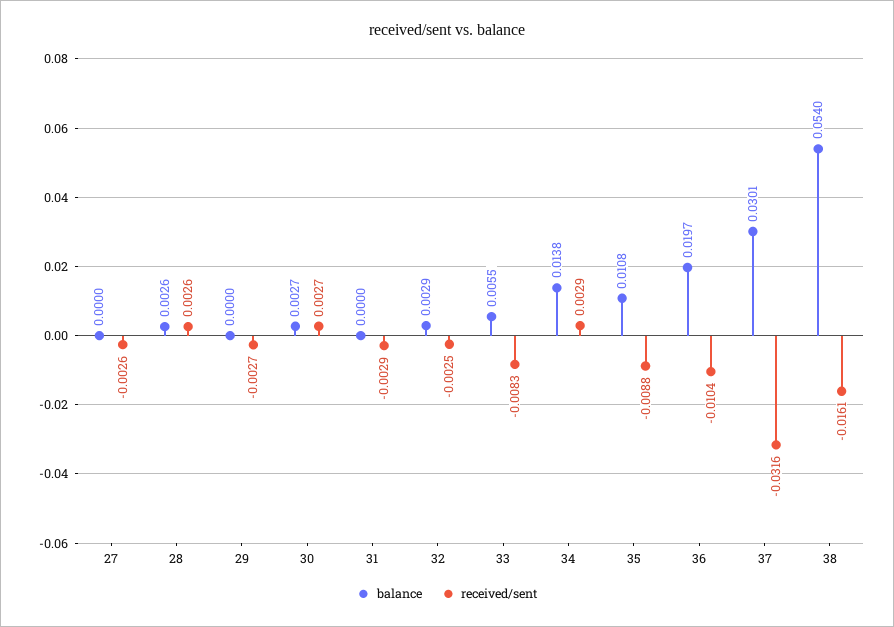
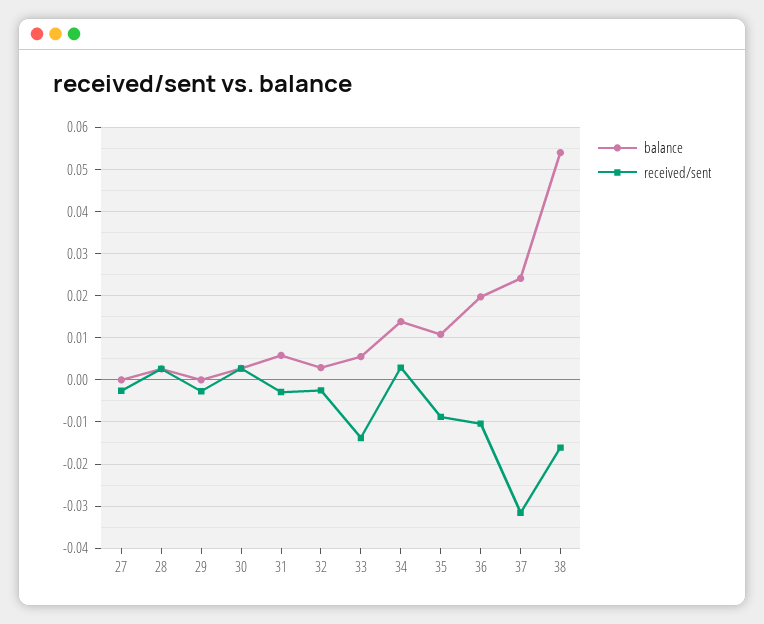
balance, 31: 0 -> 0.006
received/sent, 33: -0.0083 -> -0.014
balance, 37: 0.0301 -> 0.024

